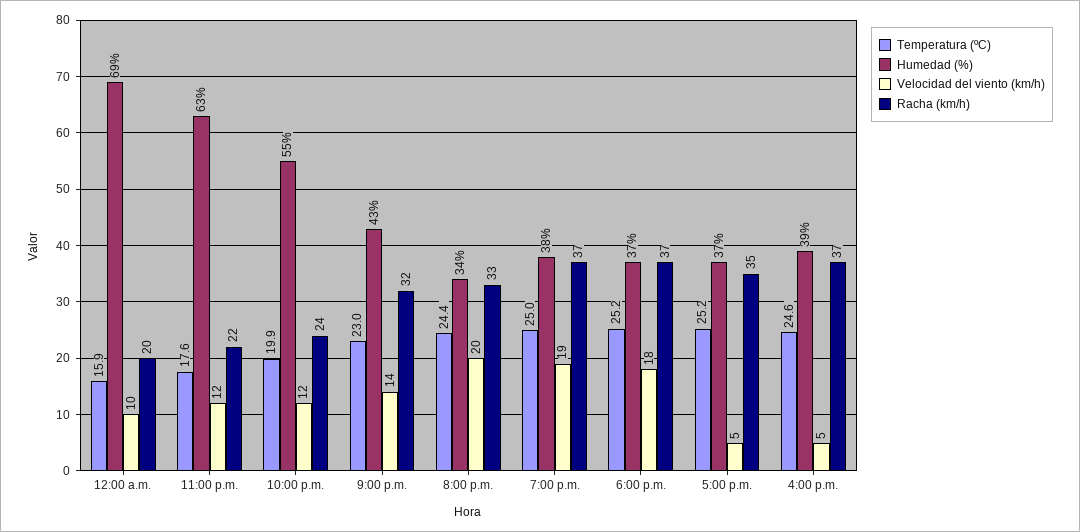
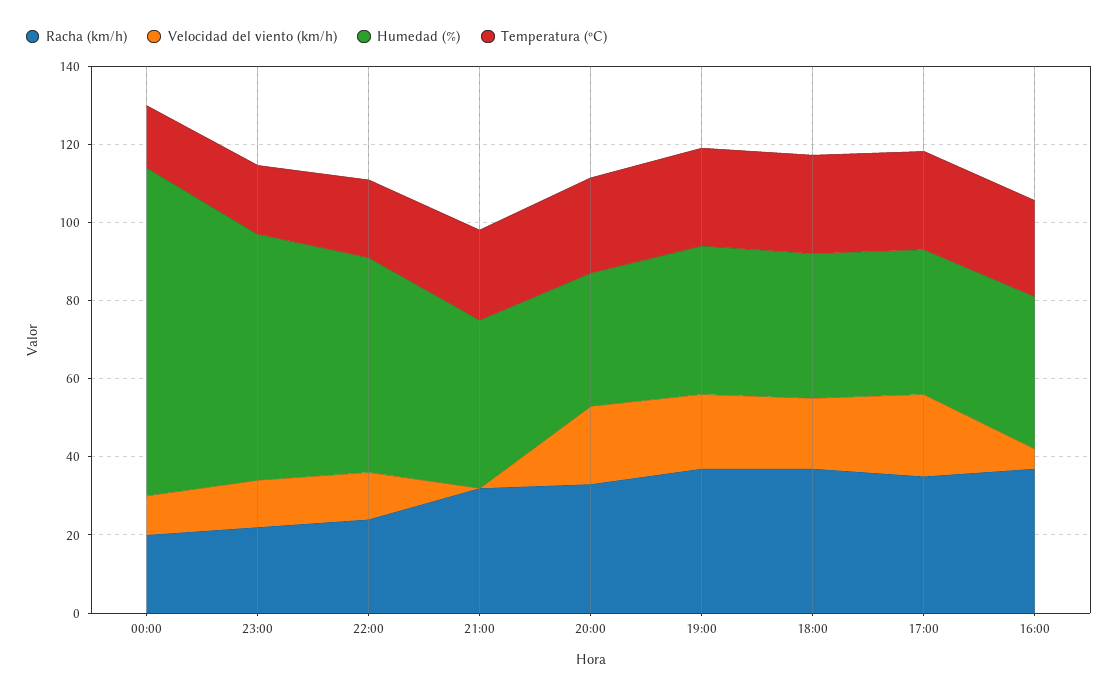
Humedad (%), 12:00 a.m.: 69 -> 85
Velocidad del viento (km/h), 9:00 p.m.: 14 -> 0
Velocidad del viento (km/h), 5:00 p.m.: 5 -> 20

